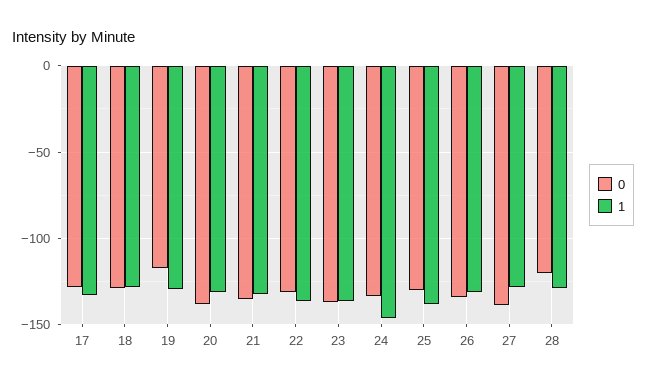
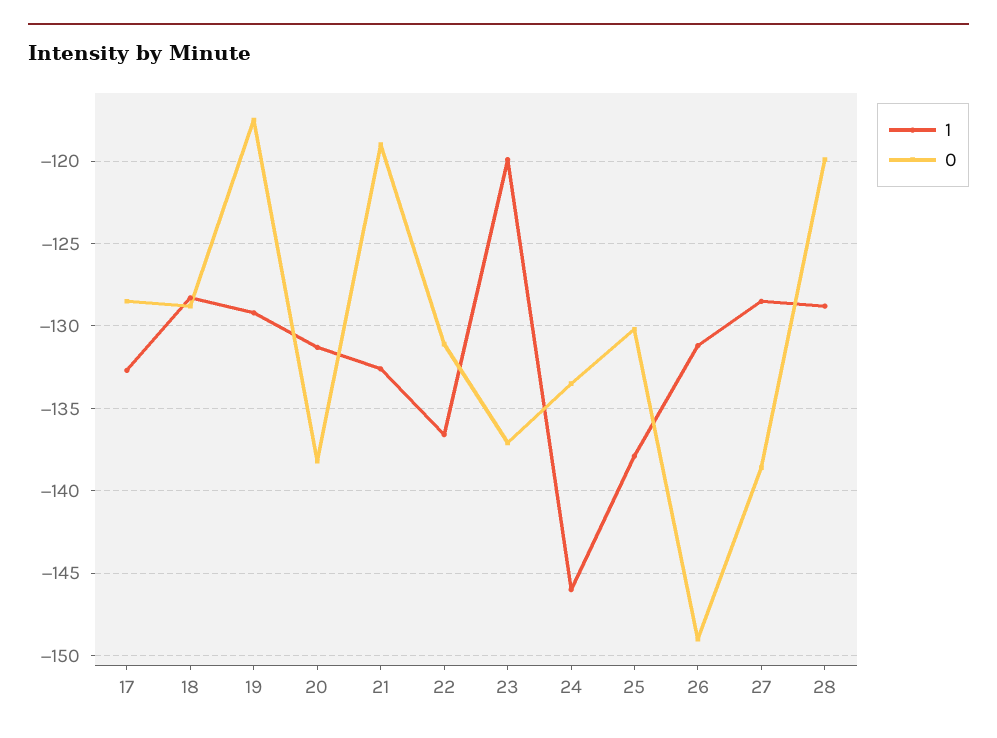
0, 21: -135 -> -119
1, 23: -135 -> -120
0, 26: -135 -> -149

